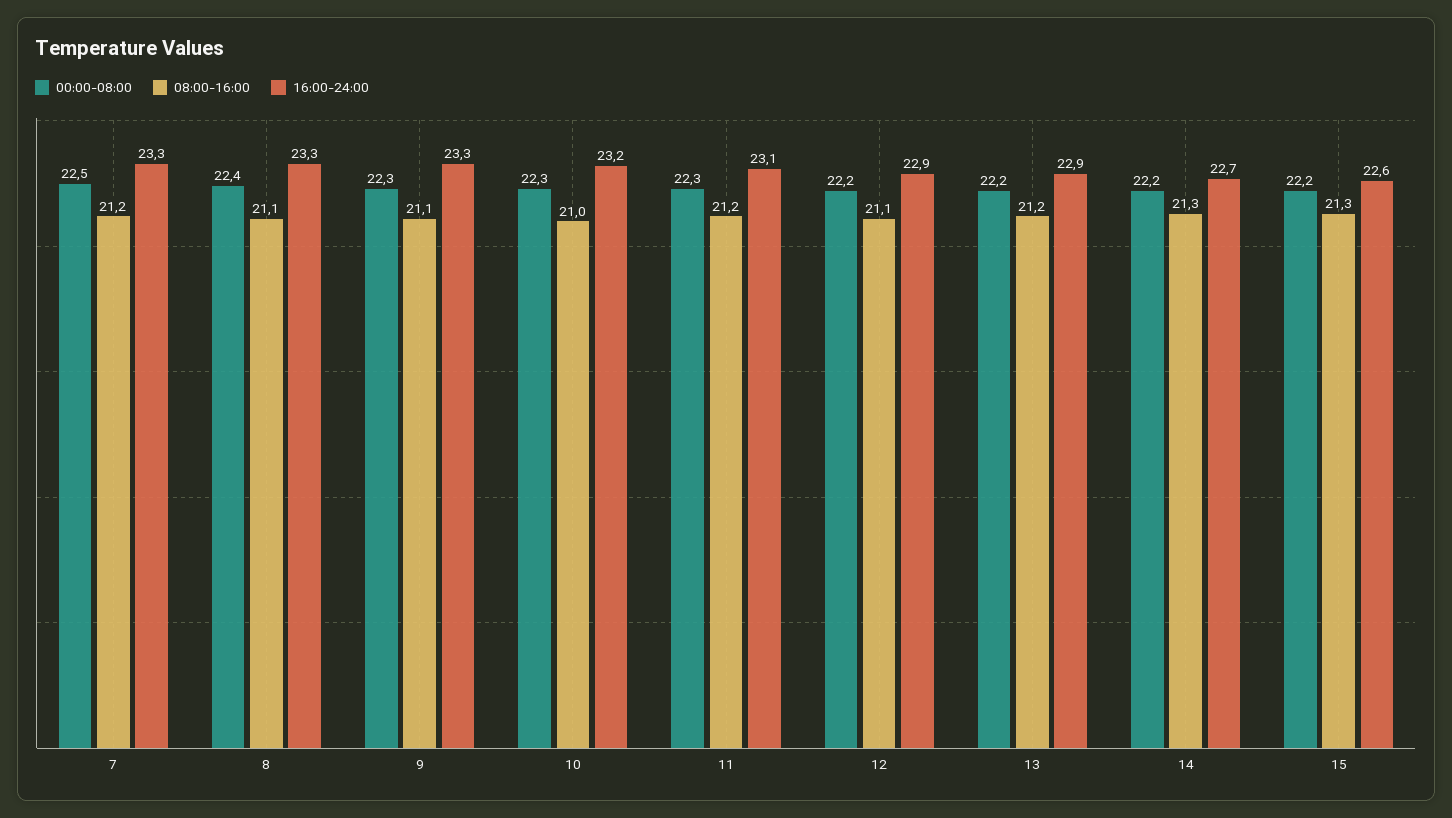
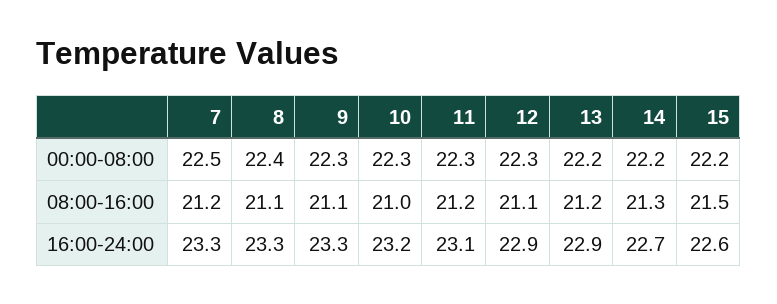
00:00-08:00, 12: 22.2 -> 22.3
08:00-16:00, 15: 21.3 -> 21.5

